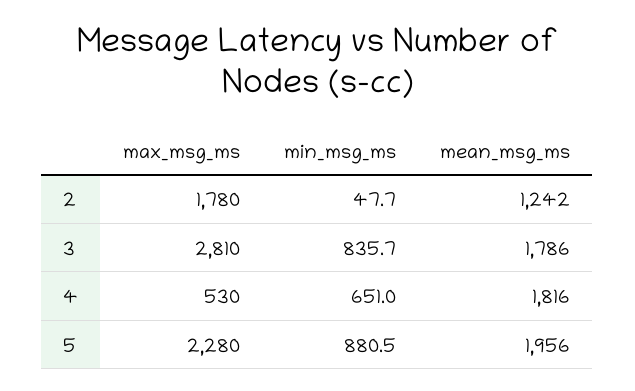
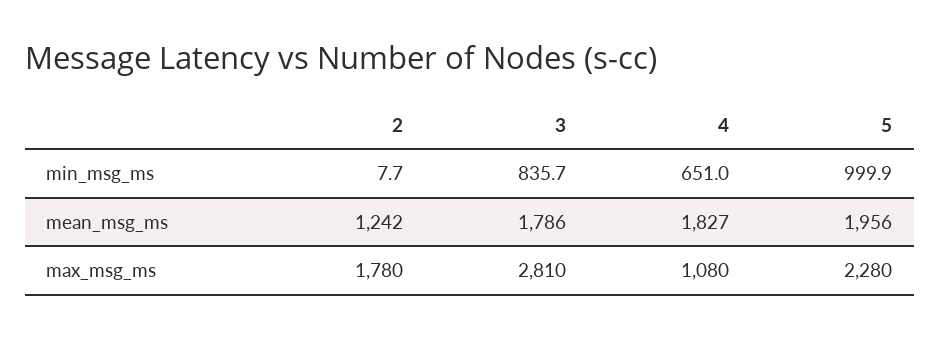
min_msg_ms, 2: 47.7 -> 7.7
max_msg_ms, 4: 530 -> 1080
mean_msg_ms, 4: 1816 -> 1827
min_msg_ms, 5: 880.5 -> 999.9

